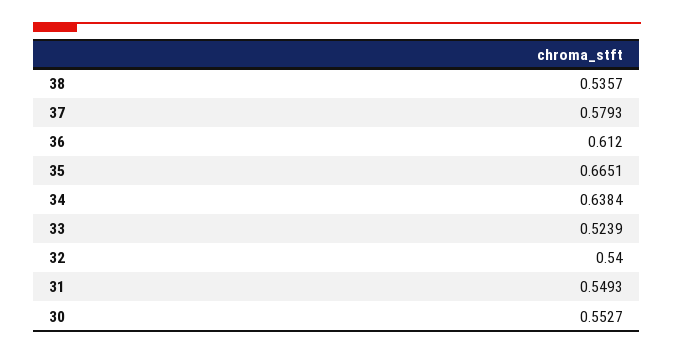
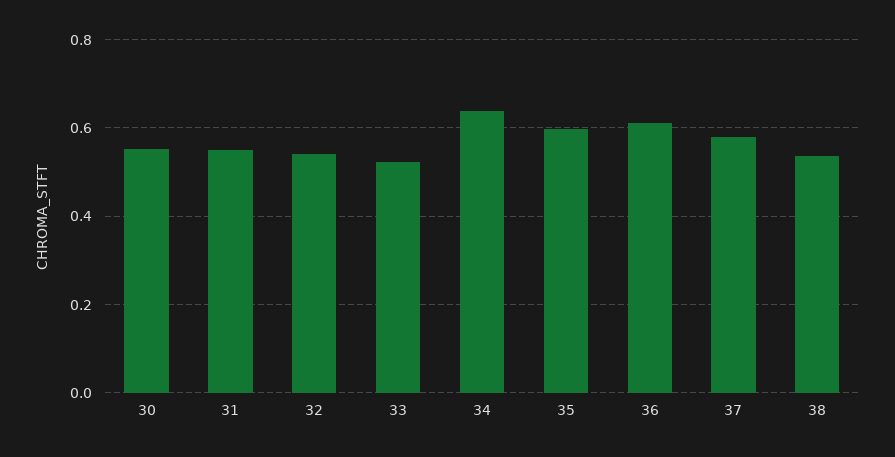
35: 0.6651 -> 0.6

